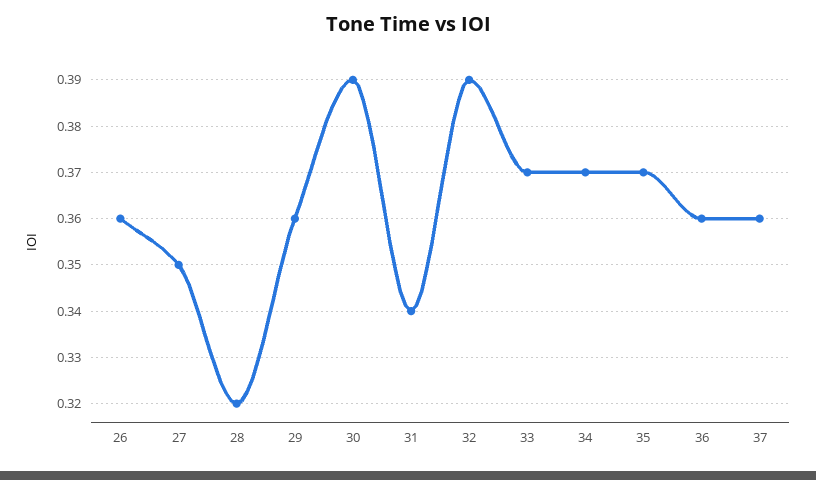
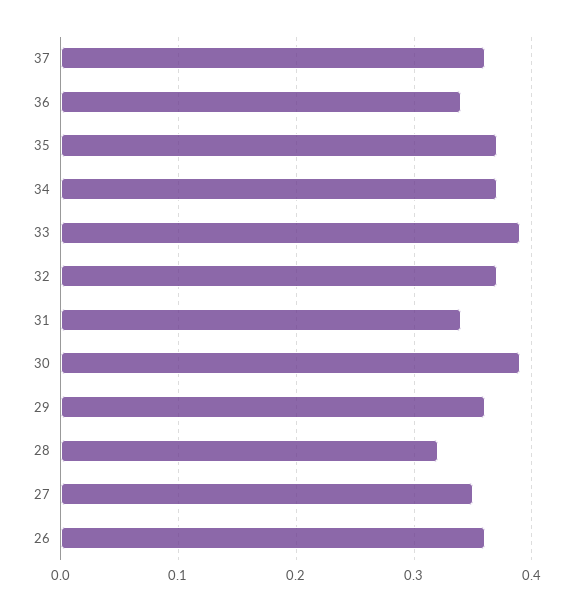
32: 0.39 -> 0.37
33: 0.37 -> 0.39
36: 0.36 -> 0.34

